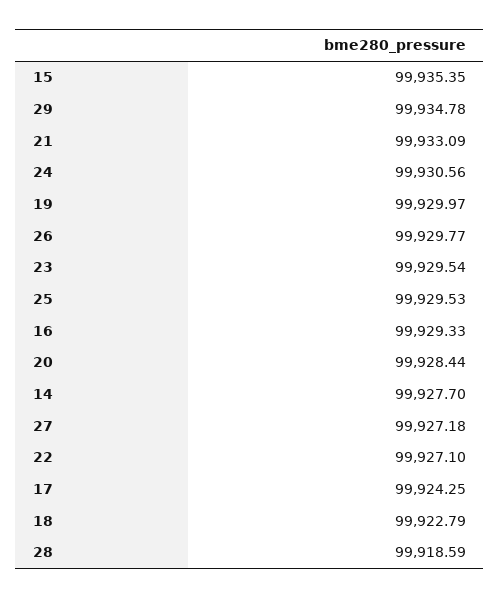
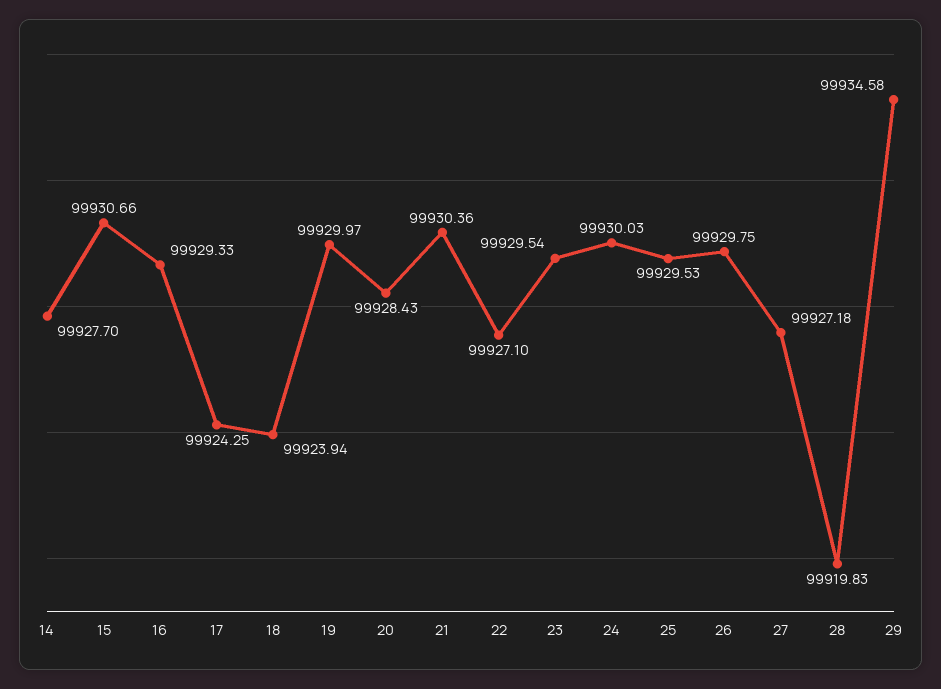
15: 99935.35 -> 99930.66
29: 99934.78 -> 99934.58
21: 99933.09 -> 99930.36
24: 99930.56 -> 99930.03
26: 99929.77 -> 99929.75
20: 99928.44 -> 99928.43
18: 99922.79 -> 99923.94
28: 99918.59 -> 99919.83

